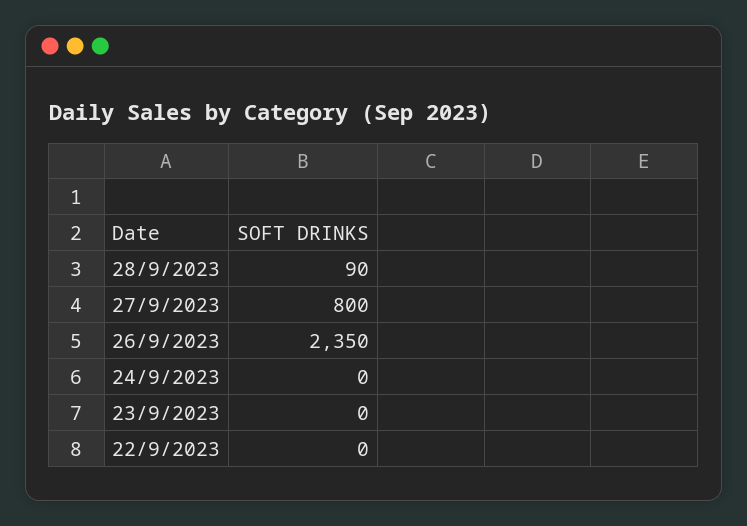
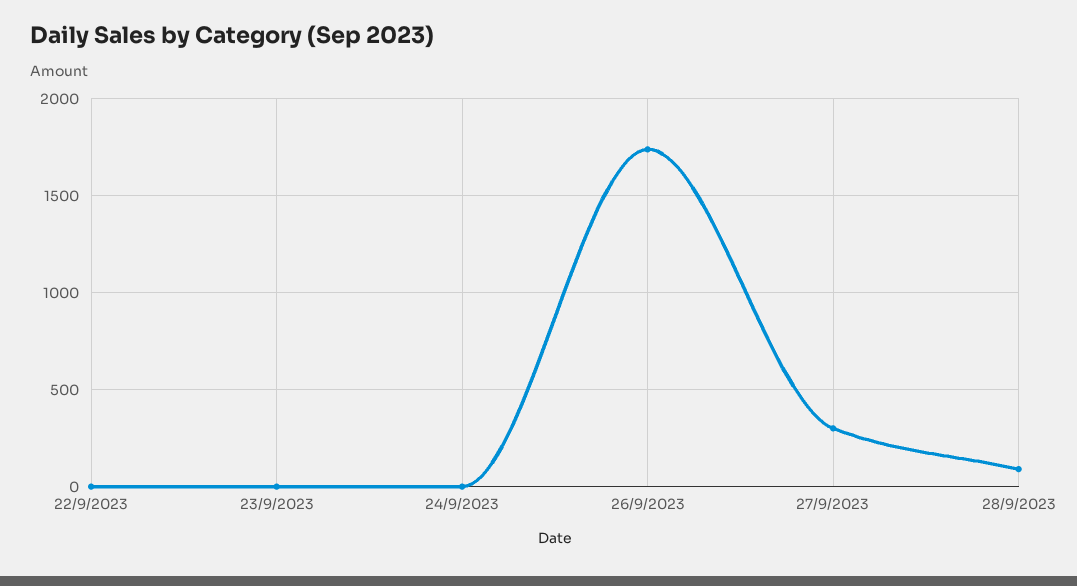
27/9/2023: 800 -> 300
26/9/2023: 2350 -> 1750

